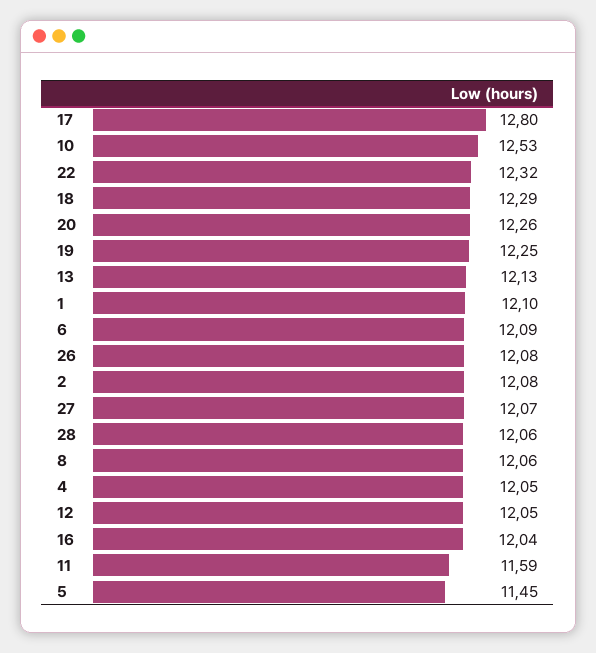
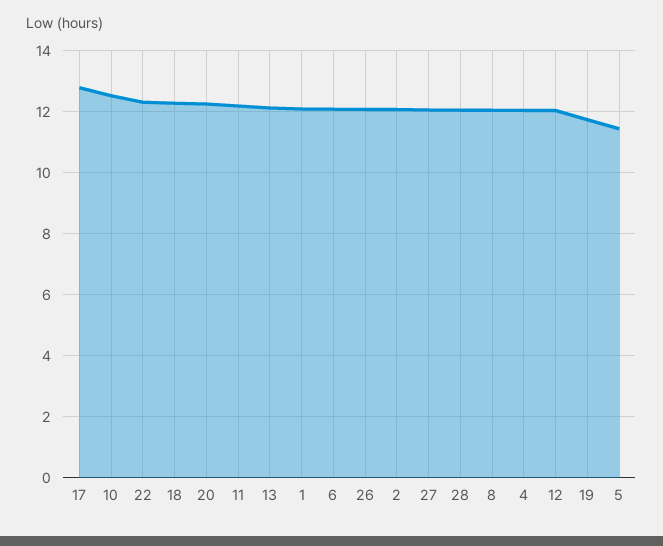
19: 12.25 -> 11.8
16: 12.04 -> none
11: 11.59 -> 12.2

